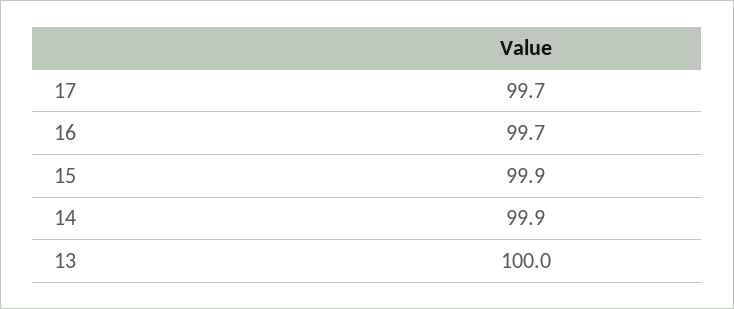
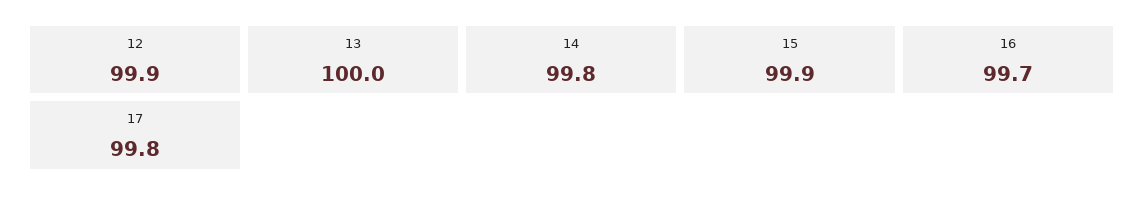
17: 99.7 -> 99.8
14: 99.9 -> 99.8
12: none -> 99.9

